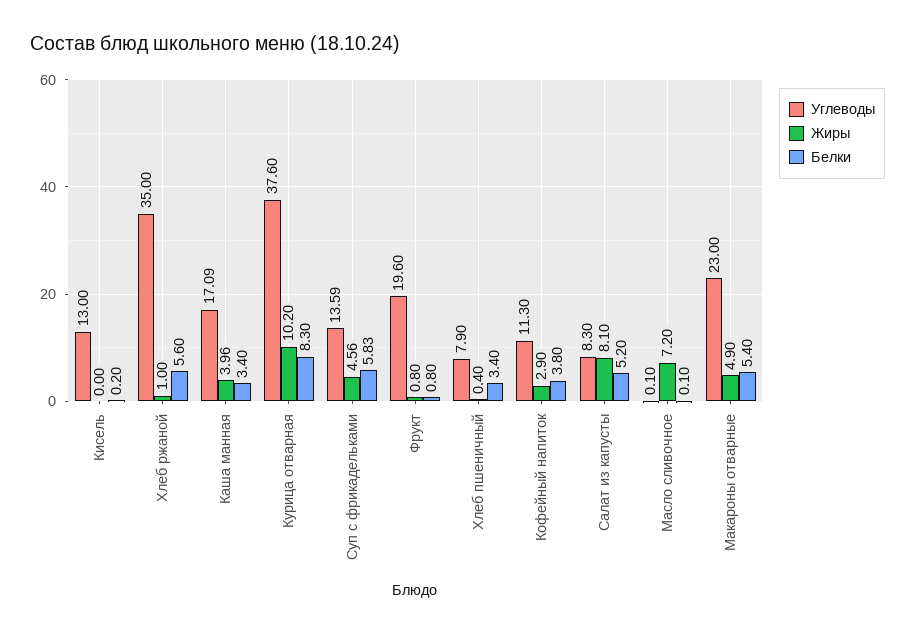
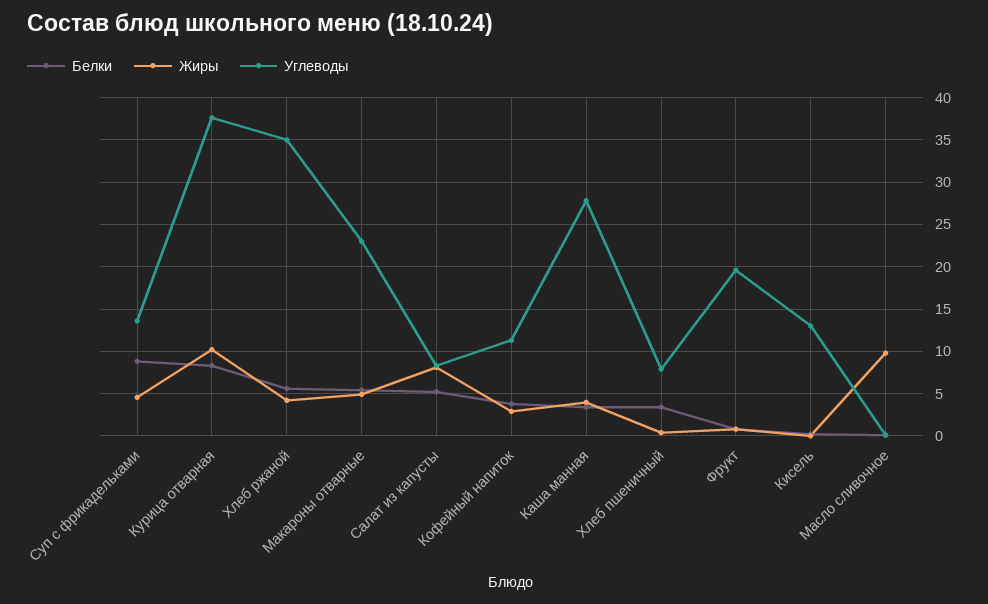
Жиры, Хлеб ржаной: 1 -> 4
Углеводы, Каша манная: 17.09 -> 28
Белки, Суп с фрикадельками: 5.83 -> 9
Жиры, Масло сливочное: 7.2 -> 10

